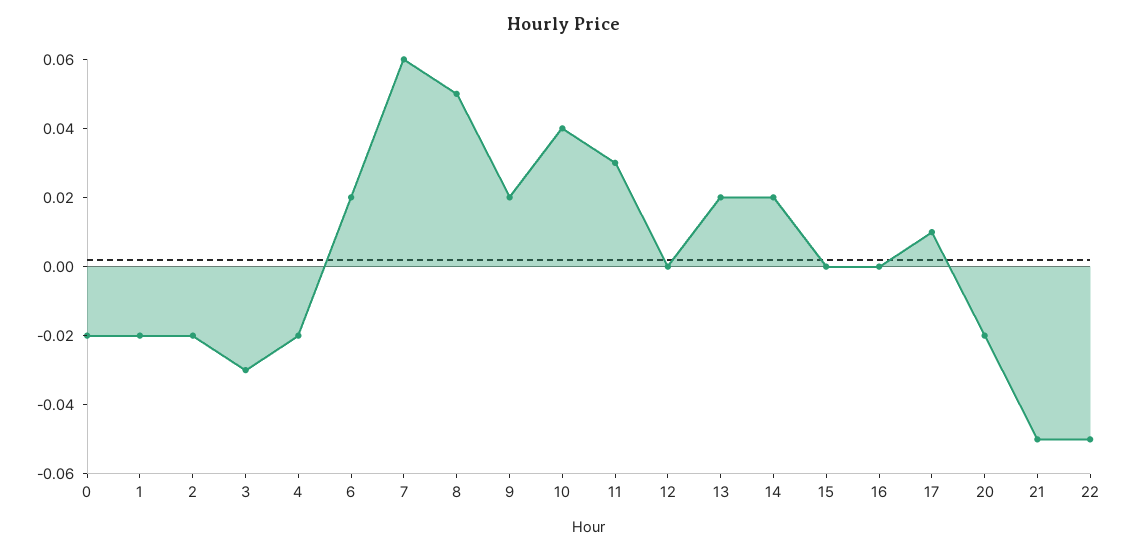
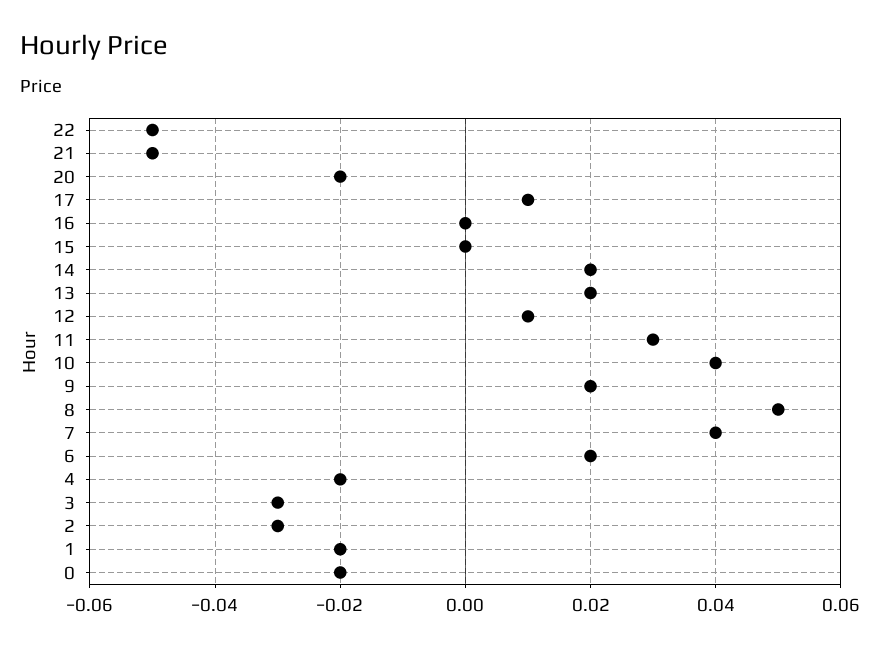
2: -0.02 -> -0.03
7: 0.06 -> 0.04
12: 0 -> 0.01

